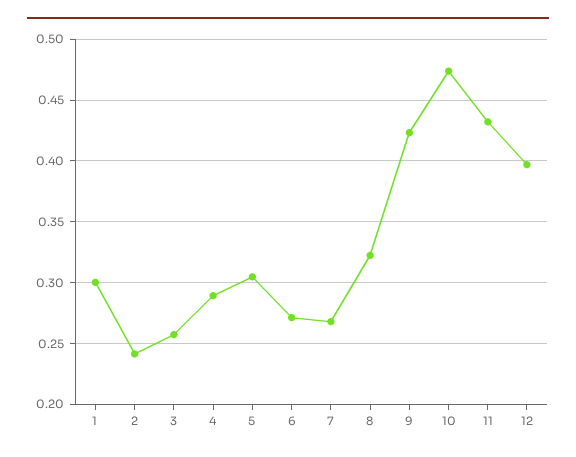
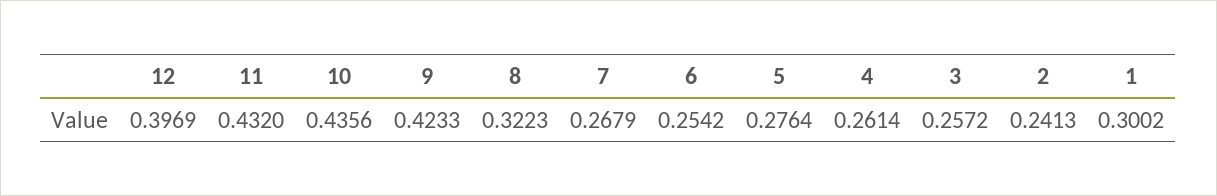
4: 0.29 -> 0.2614
5: 0.305 -> 0.2764
6: 0.27 -> 0.2542
10: 0.475 -> 0.4356

